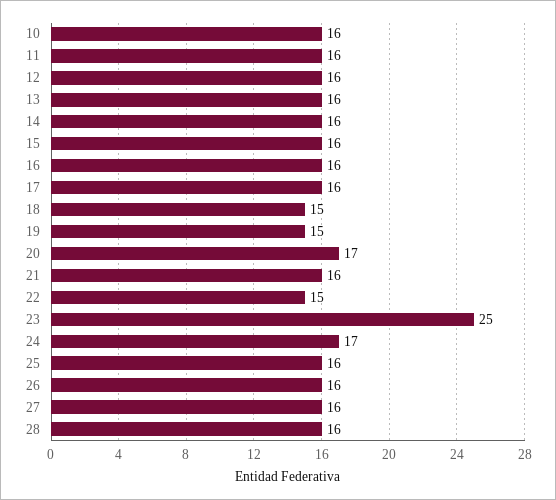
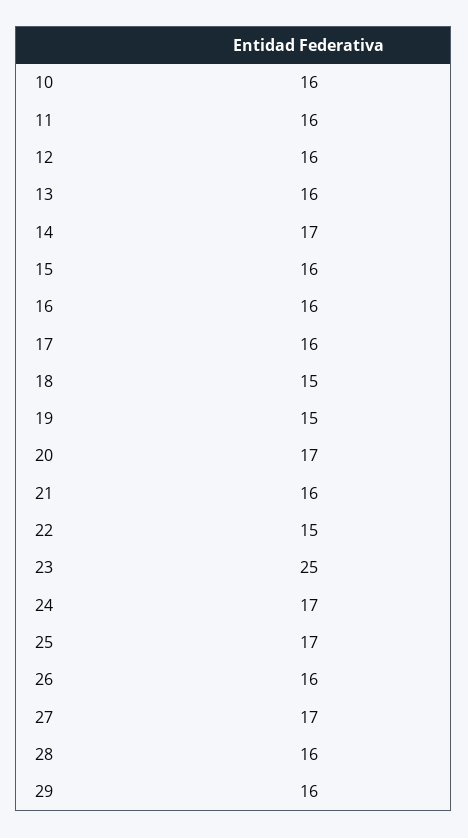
14: 16 -> 17
25: 16 -> 17
27: 16 -> 17
29: none -> 16

